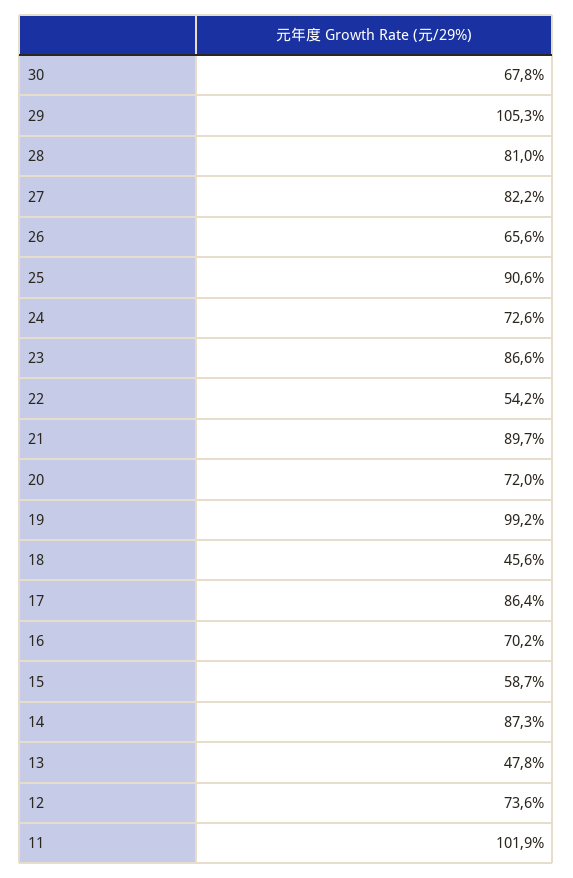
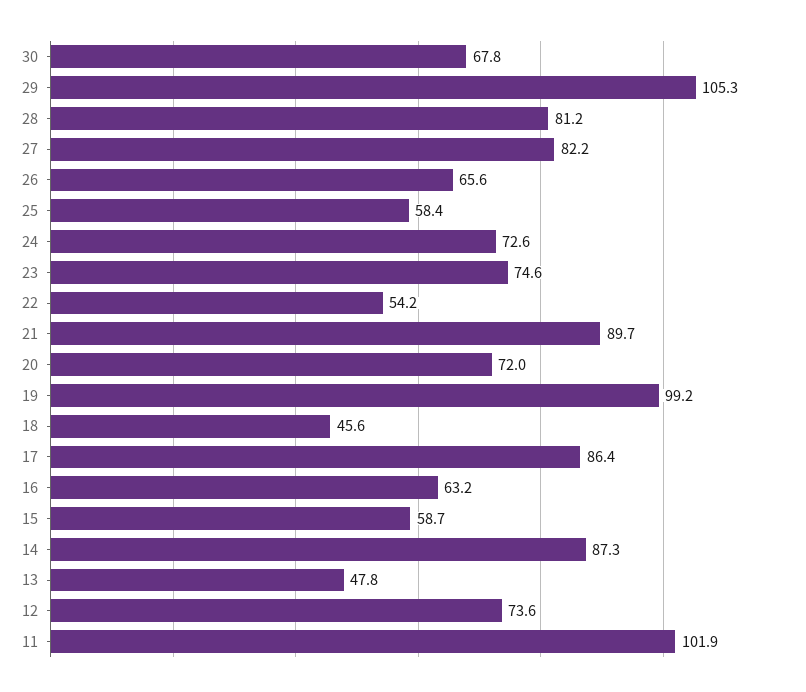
28: 81 -> 81.2
25: 90.6 -> 58.4
23: 86.6 -> 74.6
16: 70.2 -> 63.2

